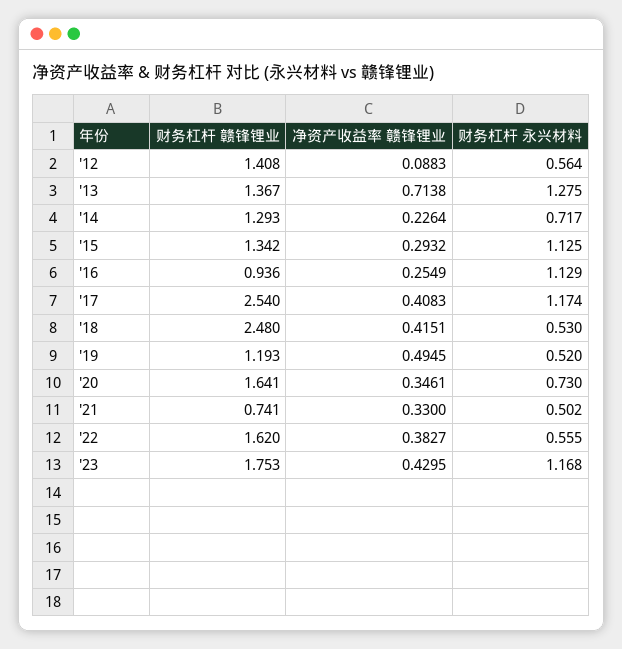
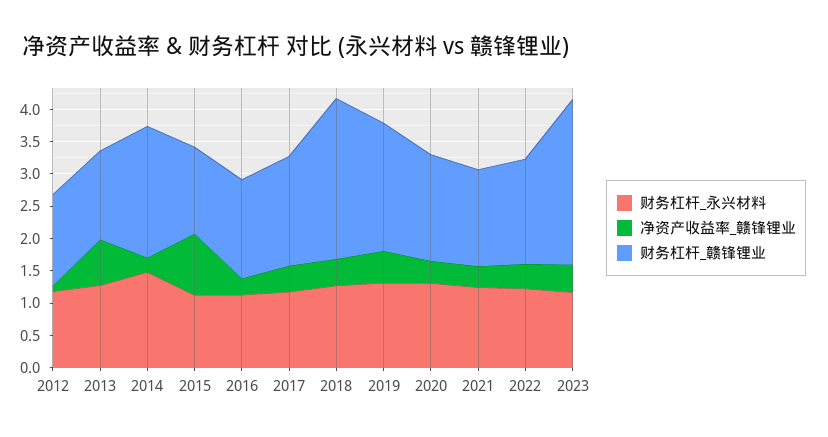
财务杠杆 永兴材料, '12: 0.564 -> 1.25
财务杠杆 赣锋锂业, '14: 1.293 -> 2
财务杠杆 永兴材料, '14: 0.717 -> 1.5
净资产收益率 赣锋锂业, '15: 0.2932 -> 1
财务杠杆 赣锋锂业, '16: 0.936 -> 1.5
财务杠杆 赣锋锂业, '17: 2.54 -> 1.75
财务杠杆 永兴材料, '18: 0.53 -> 1.25
财务杠杆 赣锋锂业, '19: 1.193 -> 2
财务杠杆 永兴材料, '19: 0.52 -> 1.25
财务杠杆 永兴材料, '20: 0.73 -> 1.25
财务杠杆 赣锋锂业, '21: 0.741 -> 1.5
财务杠杆 永兴材料, '21: 0.502 -> 1.25
财务杠杆 永兴材料, '22: 0.555 -> 1.25
财务杠杆 赣锋锂业, '23: 1.753 -> 2.5

